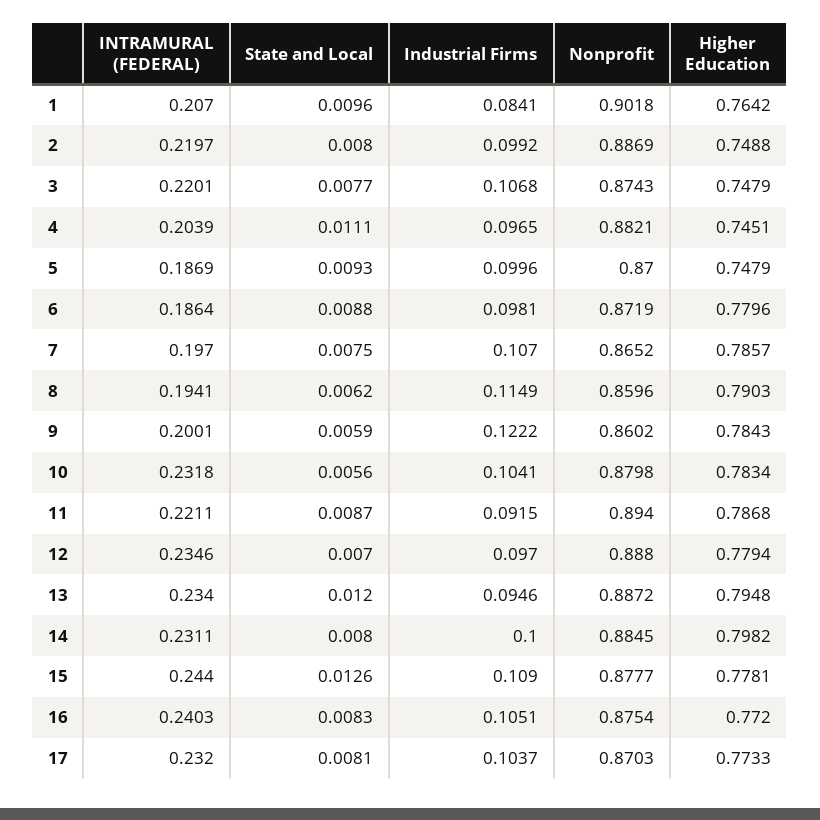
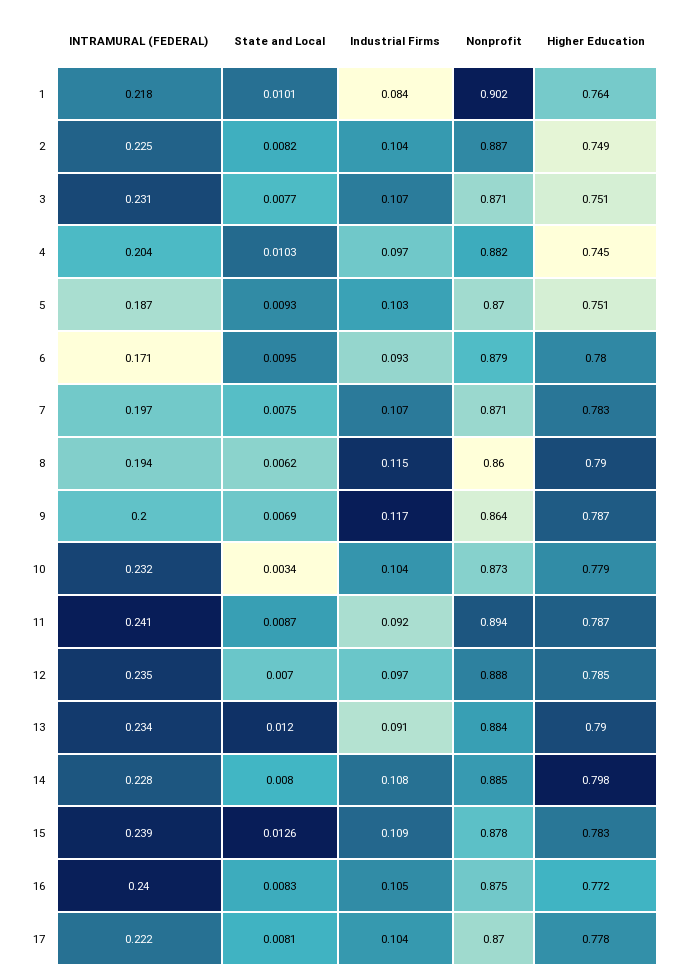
INTRAMURAL (FEDERAL), 1: 0.207 -> 0.218
State and Local, 1: 0.0096 -> 0.0101
INTRAMURAL (FEDERAL), 2: 0.2197 -> 0.225
State and Local, 2: 0.008 -> 0.0082
Industrial Firms, 2: 0.0992 -> 0.104
INTRAMURAL (FEDERAL), 3: 0.2201 -> 0.231
Nonprofit, 3: 0.8743 -> 0.871
Higher Education, 3: 0.7479 -> 0.751
State and Local, 4: 0.0111 -> 0.0103
Industrial Firms, 5: 0.0996 -> 0.103
Higher Education, 5: 0.7479 -> 0.751
INTRAMURAL (FEDERAL), 6: 0.1864 -> 0.171
State and Local, 6: 0.0088 -> 0.0095
Industrial Firms, 6: 0.0981 -> 0.093
Nonprofit, 6: 0.8719 -> 0.879
Nonprofit, 7: 0.8652 -> 0.871
Higher Education, 7: 0.7857 -> 0.783
State and Local, 9: 0.0059 -> 0.0069
Industrial Firms, 9: 0.1222 -> 0.117
Nonprofit, 9: 0.8602 -> 0.864
Higher Education, 9: 0.7843 -> 0.787
State and Local, 10: 0.0056 -> 0.0034
Nonprofit, 10: 0.8798 -> 0.873
Higher Education, 10: 0.7834 -> 0.779
INTRAMURAL (FEDERAL), 11: 0.2211 -> 0.241
Higher Education, 12: 0.7794 -> 0.785
Industrial Firms, 13: 0.0946 -> 0.091
Nonprofit, 13: 0.8872 -> 0.884
Higher Education, 13: 0.7948 -> 0.79
INTRAMURAL (FEDERAL), 14: 0.2311 -> 0.228
Industrial Firms, 14: 0.1 -> 0.108
INTRAMURAL (FEDERAL), 15: 0.244 -> 0.239
Higher Education, 15: 0.7781 -> 0.783
INTRAMURAL (FEDERAL), 17: 0.232 -> 0.222
Higher Education, 17: 0.7733 -> 0.778

